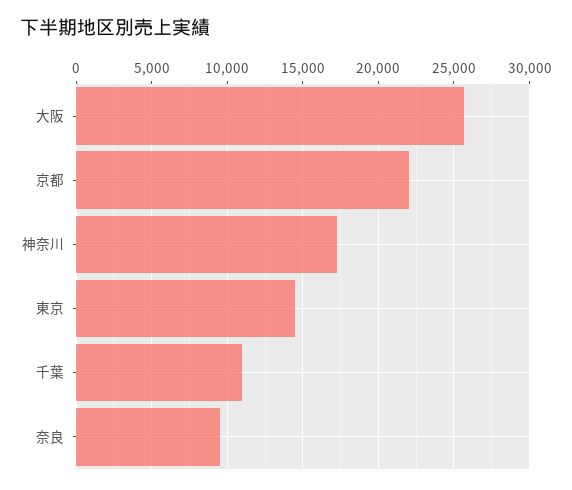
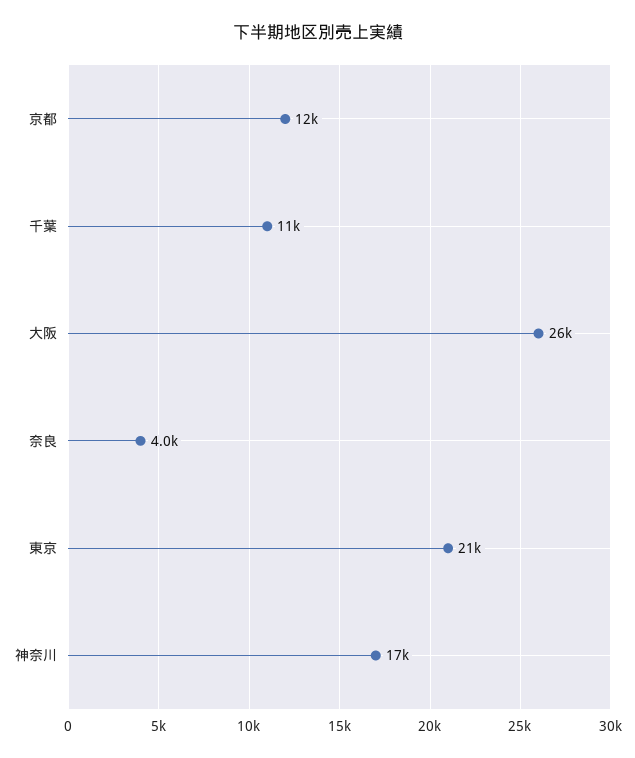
京都: 22000 -> 12000
東京: 14500 -> 21000
奈良: 9500 -> 4000

